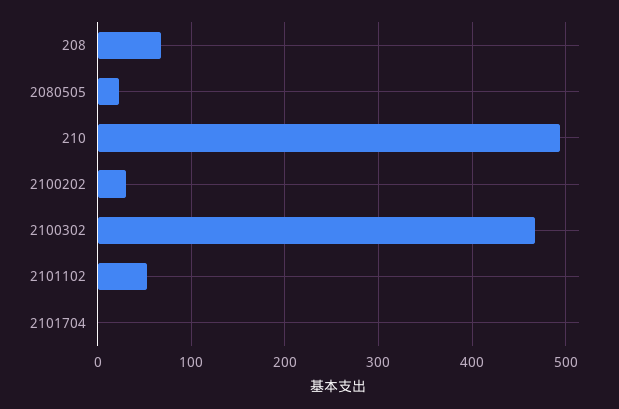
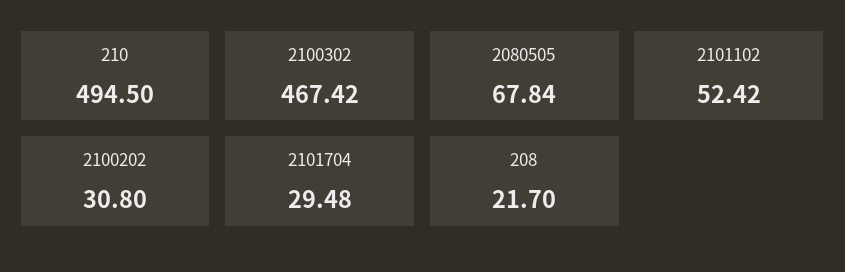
208: 70 -> 21.7
2080505: 20 -> 67.84
2101704: 0 -> 29.48

